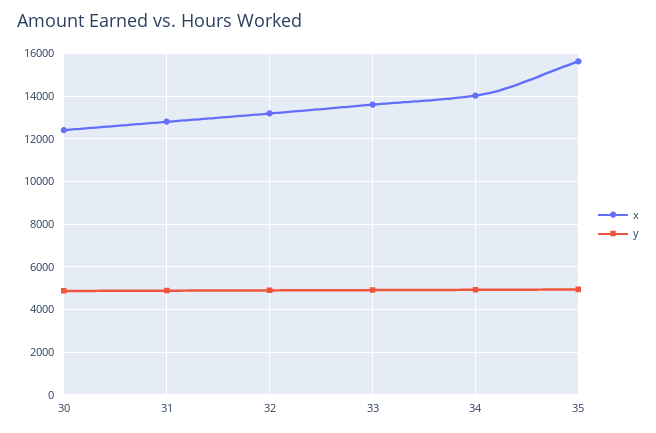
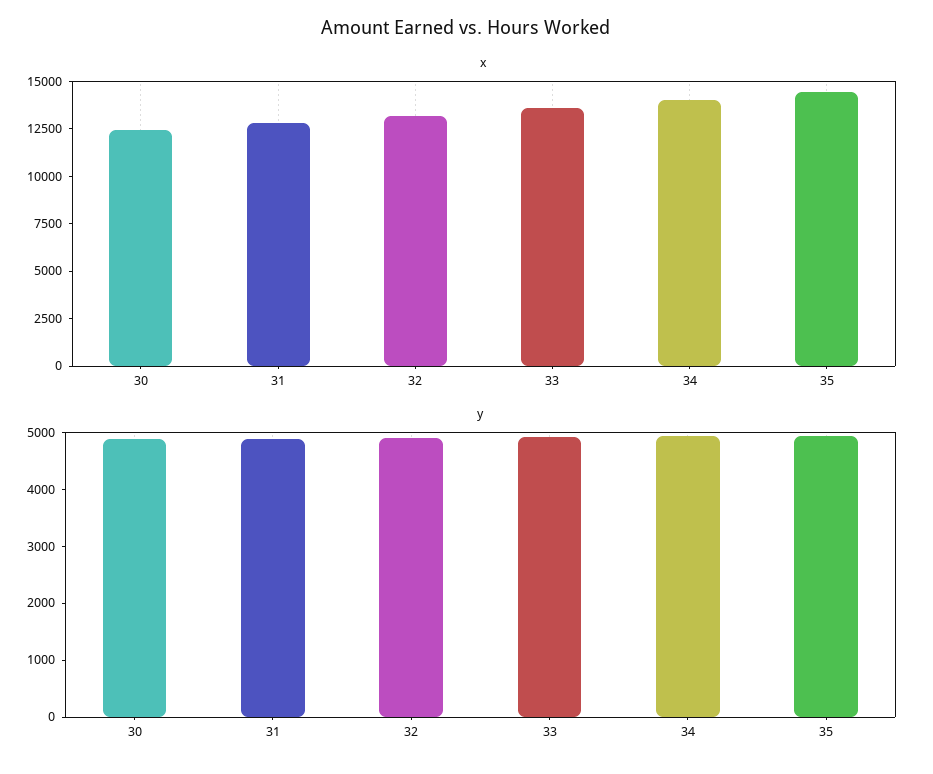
x, 35: 15500 -> 14500

